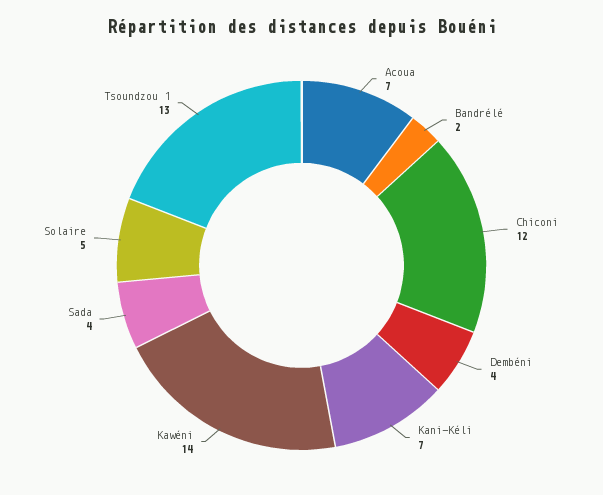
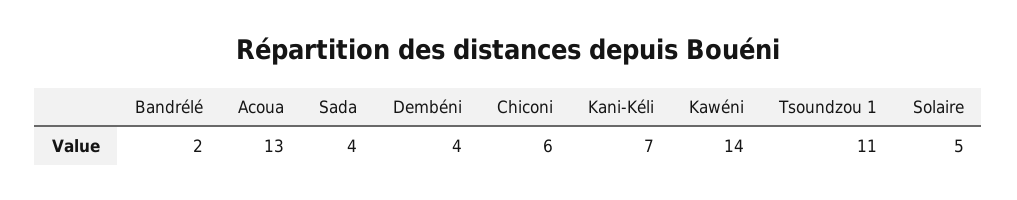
Acoua: 7 -> 13
Chiconi: 12 -> 6
Tsoundzou 1: 13 -> 11

